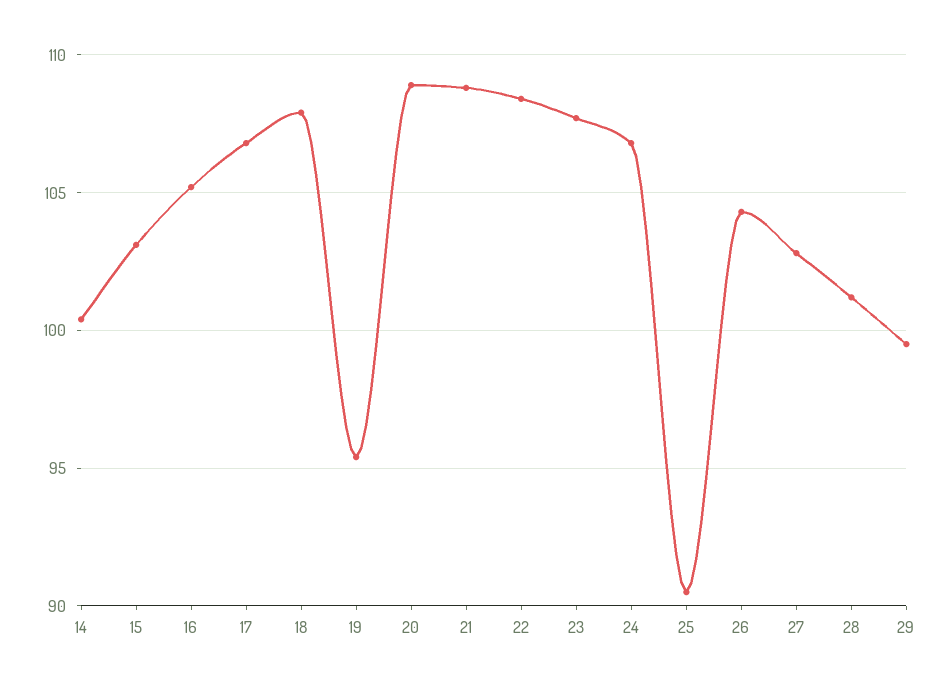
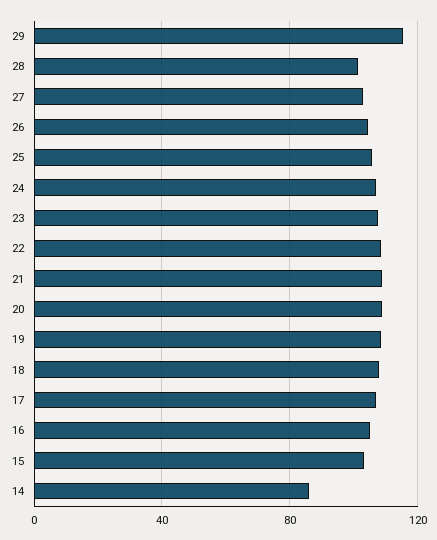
14: 100.5 -> 85
19: 95.5 -> 110
25: 90.5 -> 105
29: 99.5 -> 115

